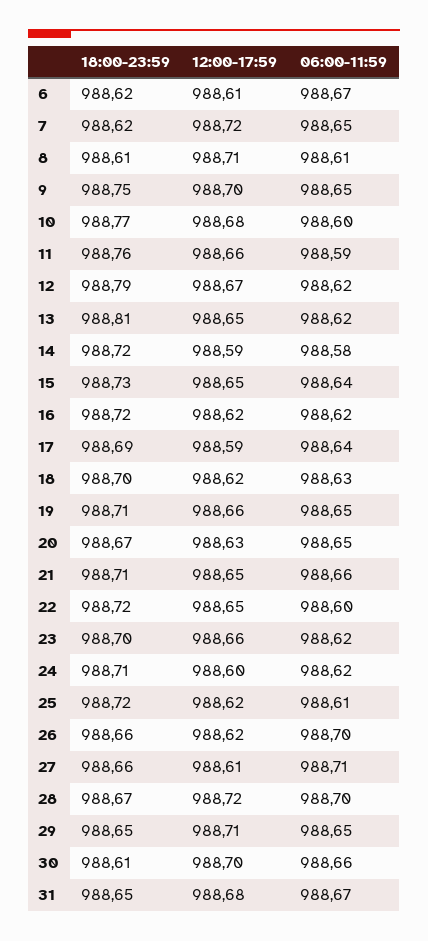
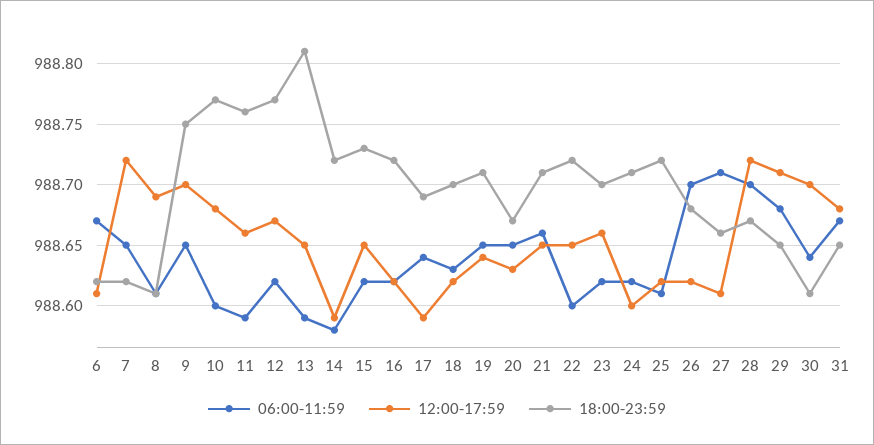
12:00-17:59, 8: 988.71 -> 988.69
18:00-23:59, 12: 988.79 -> 988.77
06:00-11:59, 13: 988.62 -> 988.59
06:00-11:59, 15: 988.64 -> 988.62
12:00-17:59, 19: 988.66 -> 988.64
18:00-23:59, 26: 988.66 -> 988.68
06:00-11:59, 29: 988.65 -> 988.68
06:00-11:59, 30: 988.66 -> 988.64

